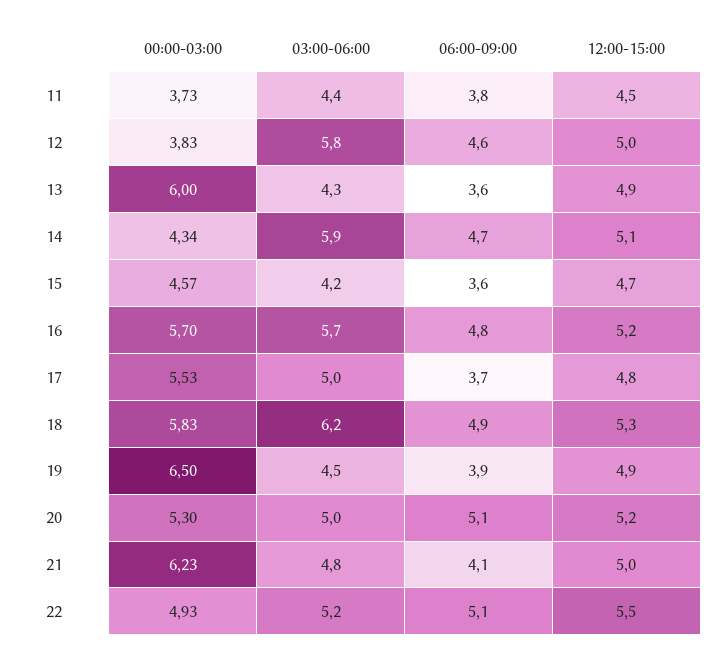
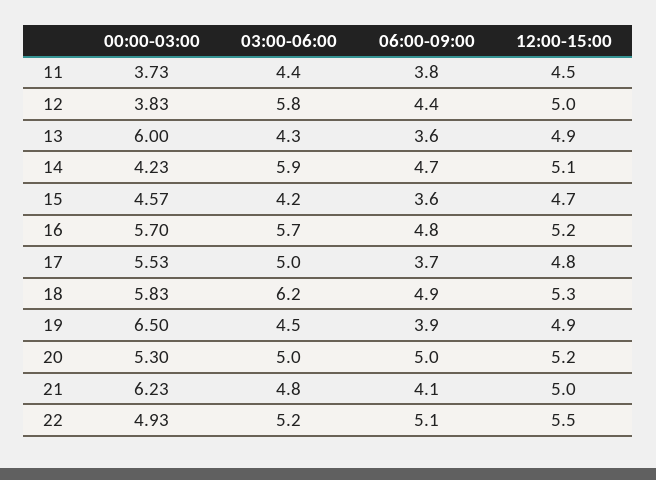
06:00-09:00, 12: 4.6 -> 4.4
00:00-03:00, 14: 4.34 -> 4.23
06:00-09:00, 20: 5.1 -> 5

